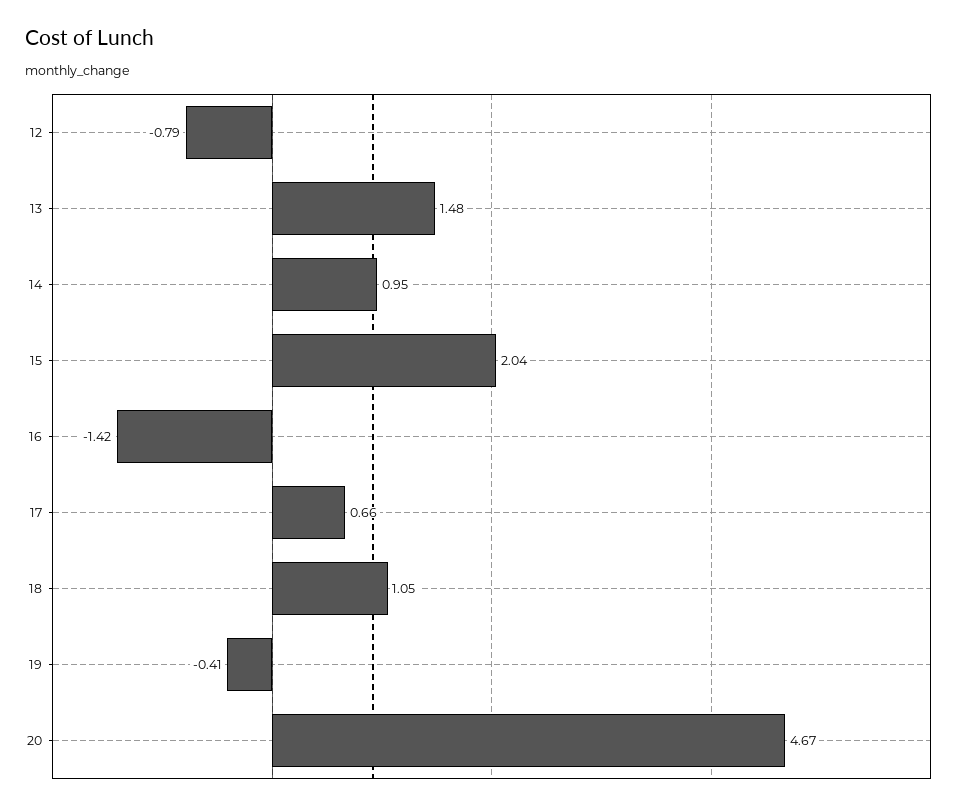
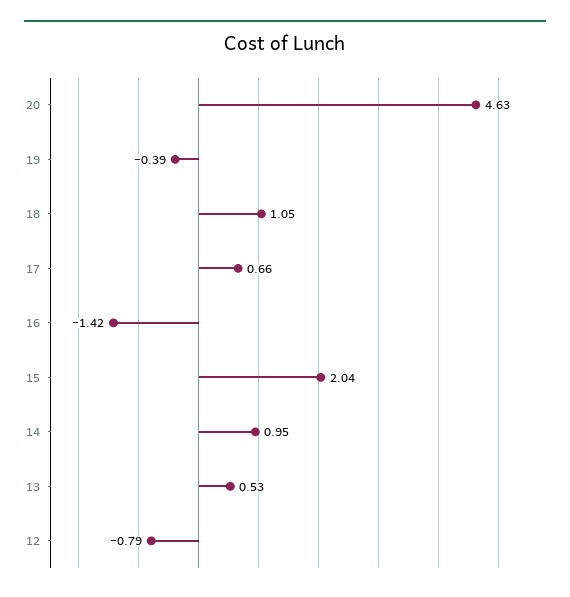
13: 1.48 -> 0.53
19: -0.41 -> -0.39
20: 4.67 -> 4.63

